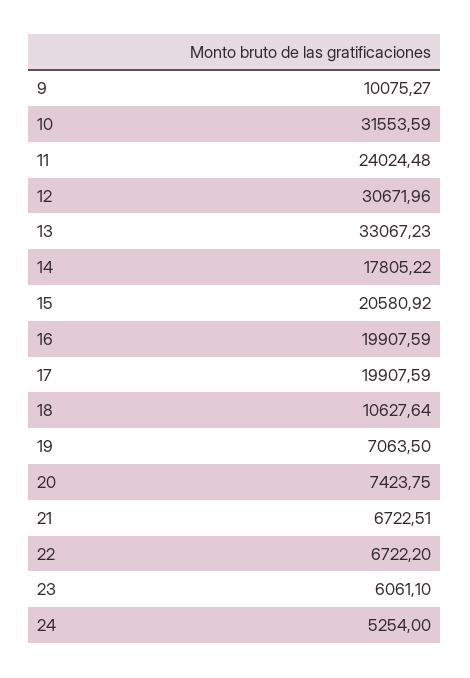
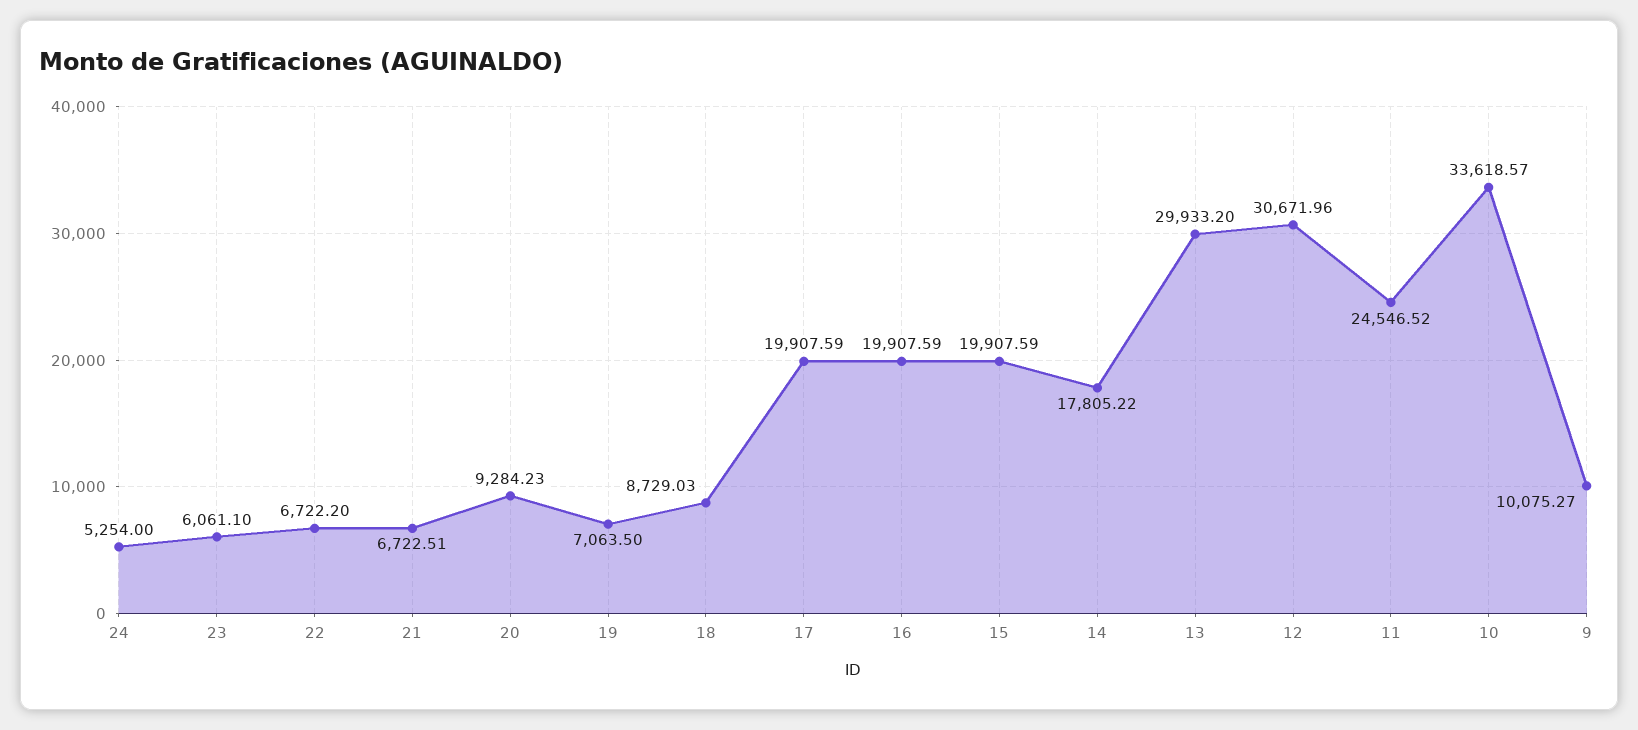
10: 31553.59 -> 33618.57
11: 24024.48 -> 24546.52
13: 33067.23 -> 29933.2
15: 20580.92 -> 19907.59
18: 10627.64 -> 8729.03
20: 7423.75 -> 9284.23

